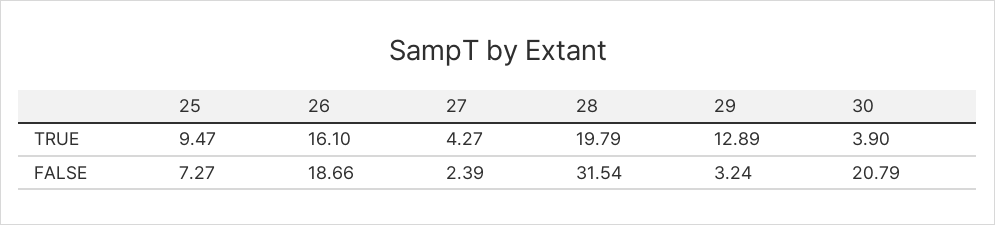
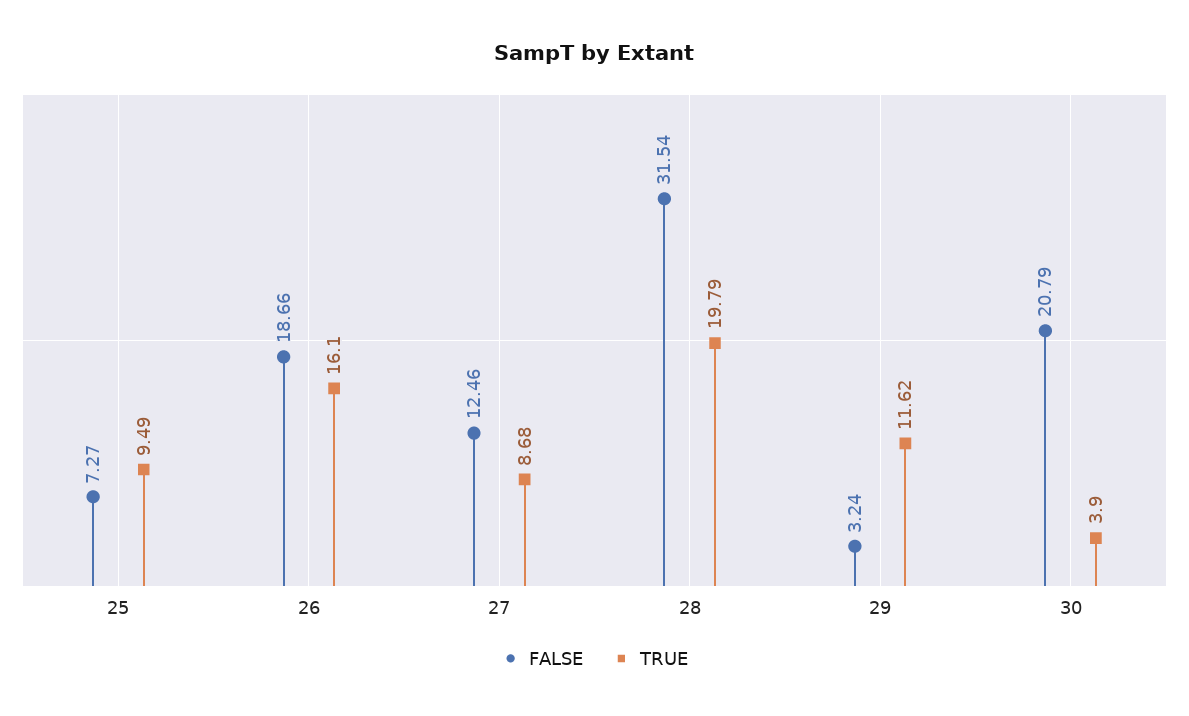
TRUE, 25: 9.47 -> 9.49
TRUE, 27: 4.27 -> 8.68
TRUE, 29: 12.89 -> 11.62
FALSE, 27: 2.39 -> 12.46

